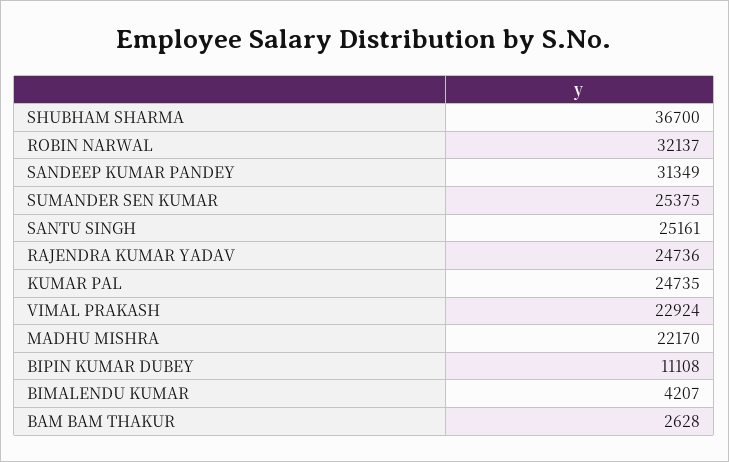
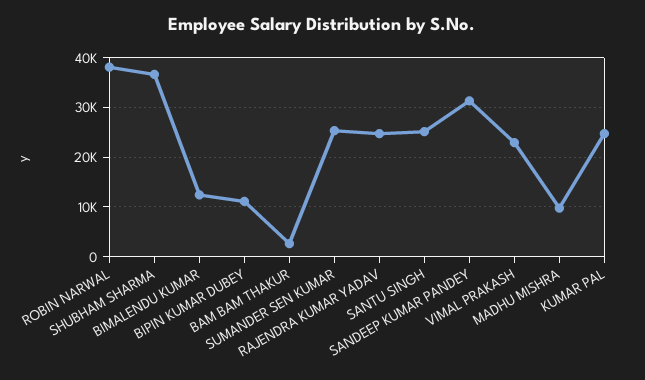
ROBIN NARWAL: 32137 -> 38000
MADHU MISHRA: 22170 -> 10000
BIMALENDU KUMAR: 4207 -> 12000

